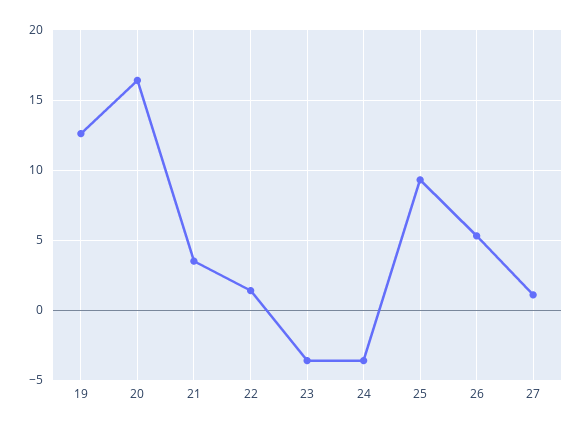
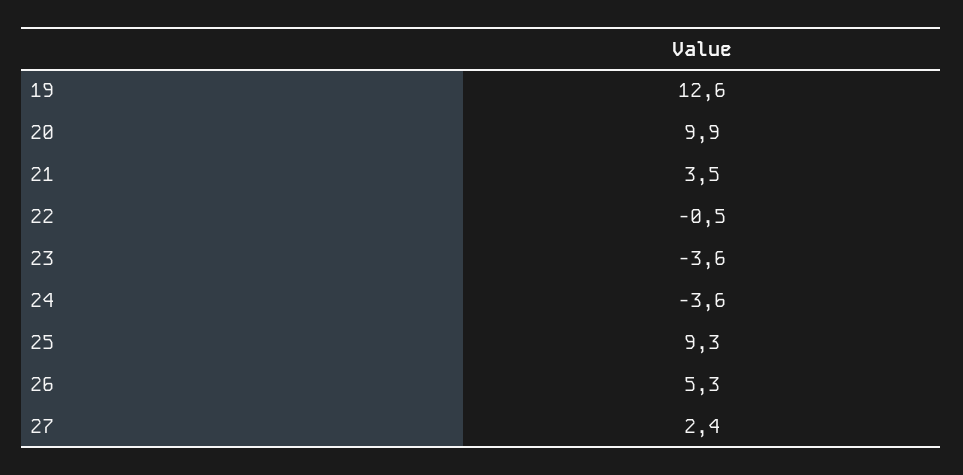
20: 16.5 -> 9.9
22: 1.5 -> -0.5
27: 1 -> 2.4

